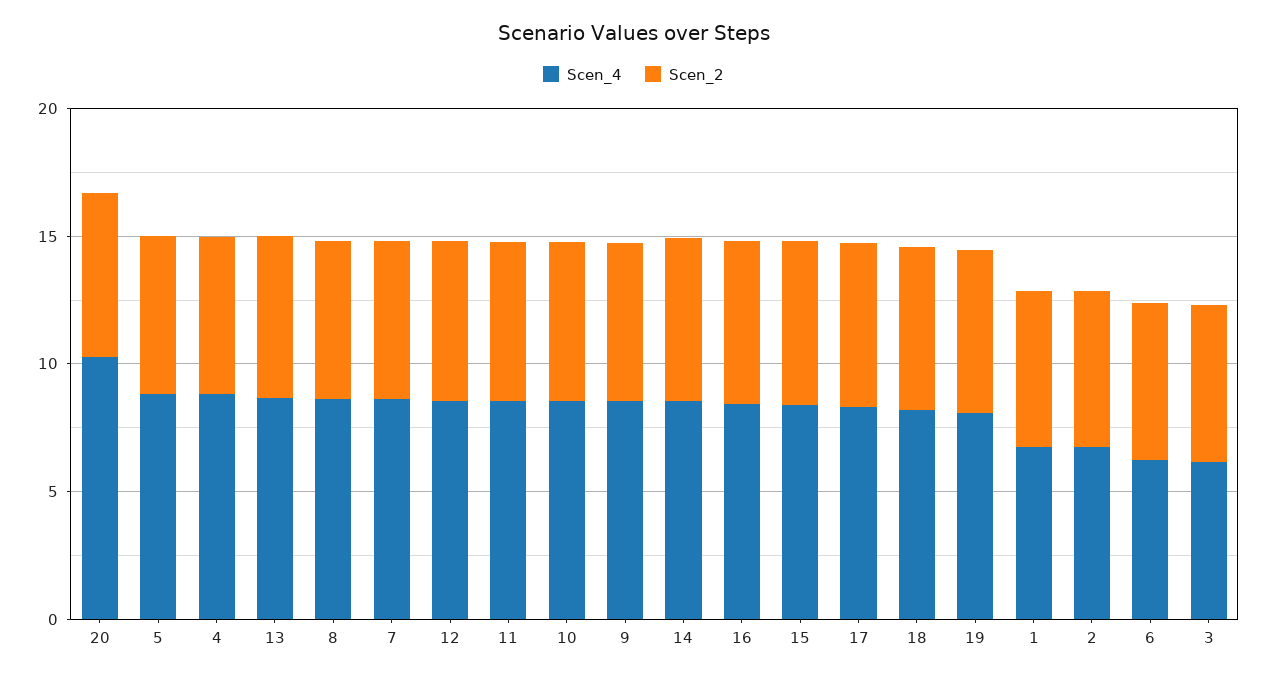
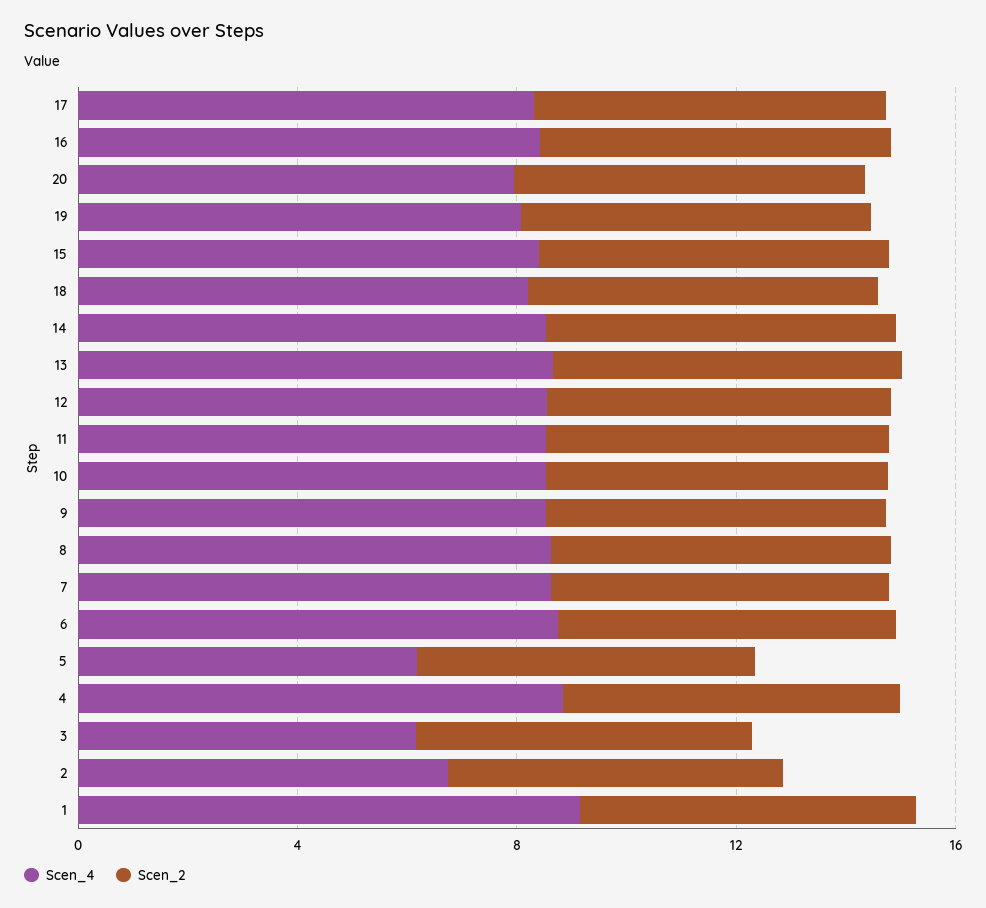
Scen_4, 20: 10 -> 8
Scen_4, 5: 9 -> 6
Scen_4, 1: 7 -> 9
Scen_4, 6: 6 -> 9

